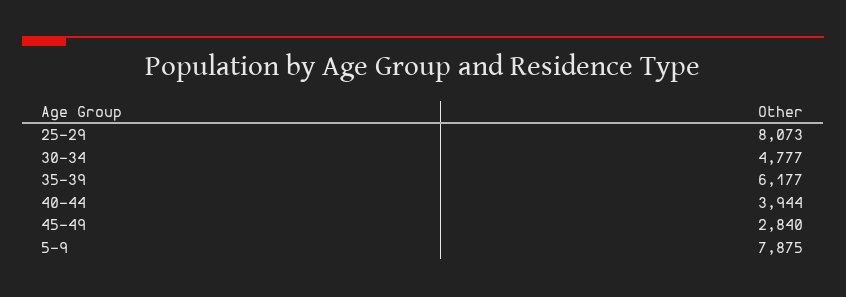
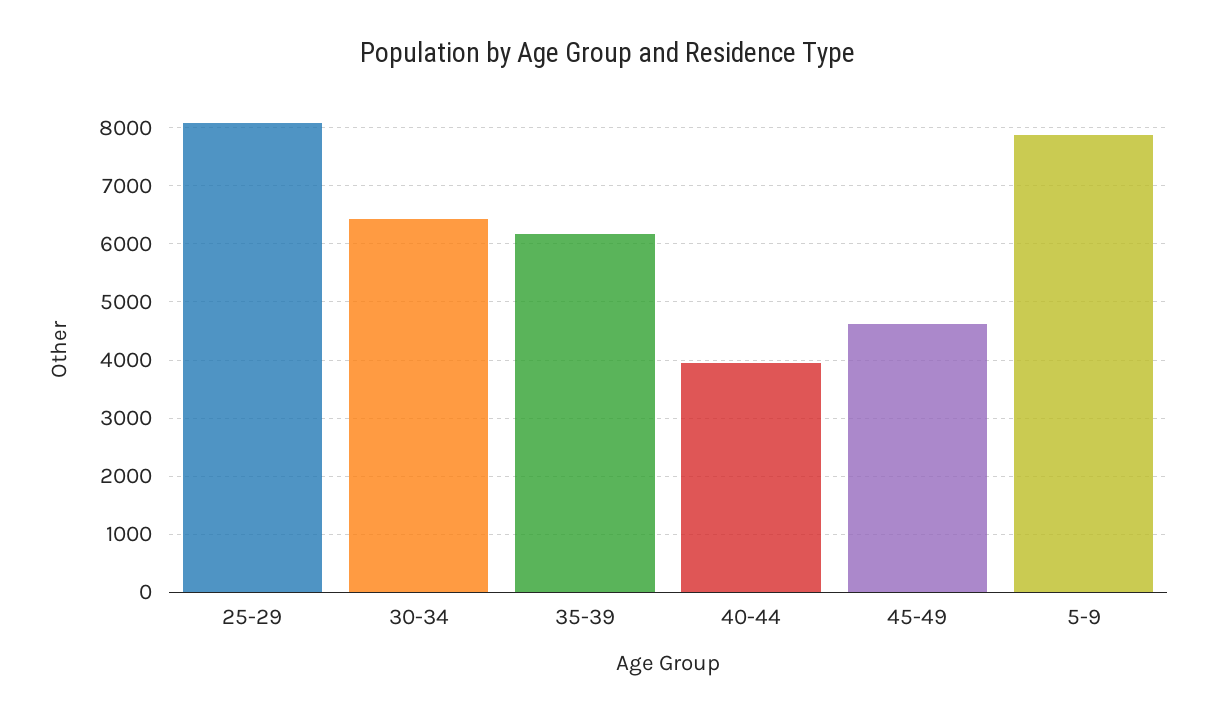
30-34: 4777 -> 6400
45-49: 2840 -> 4600

